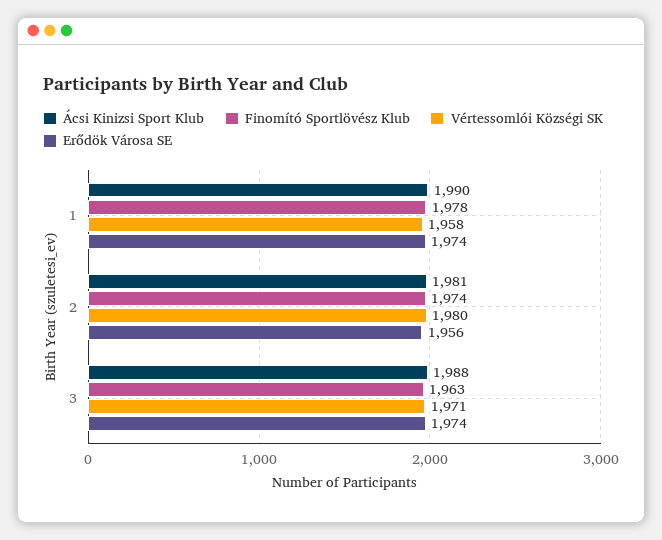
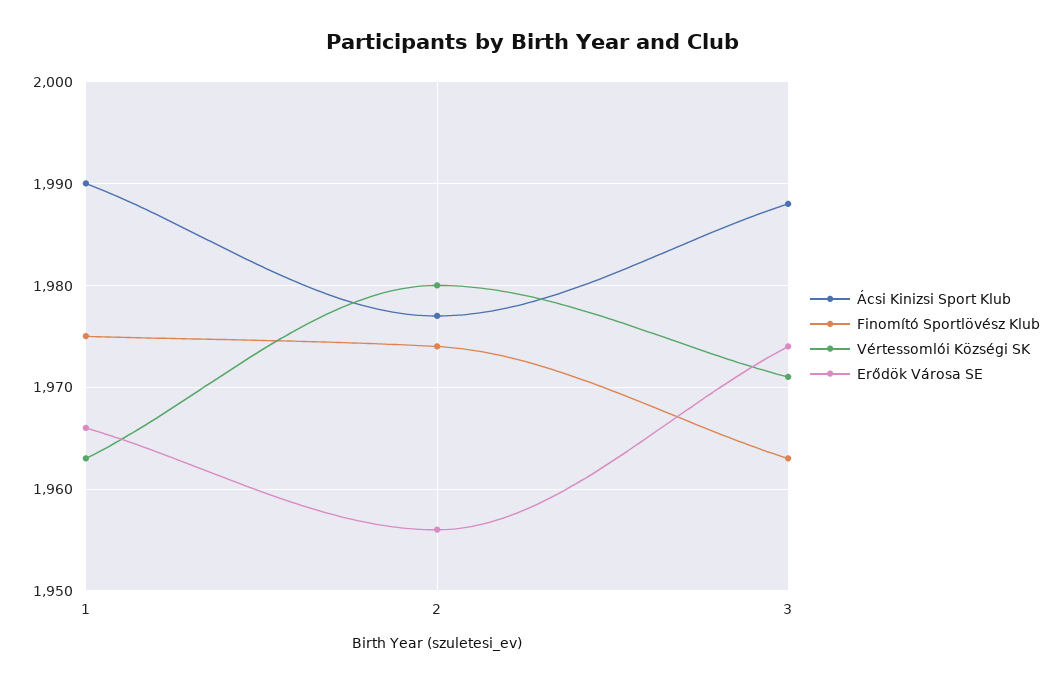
Finomító Sportlövész Klub, 1: 1978 -> 1975
Vértessomlói Községi SK, 1: 1958 -> 1963
Erődök Városa SE, 1: 1974 -> 1966
Ácsi Kinizsi Sport Klub, 2: 1981 -> 1977

